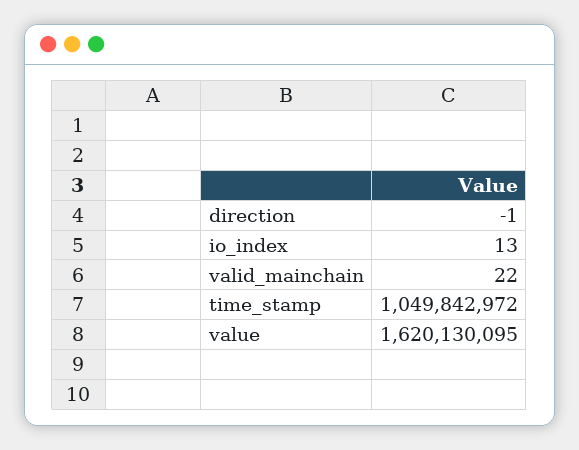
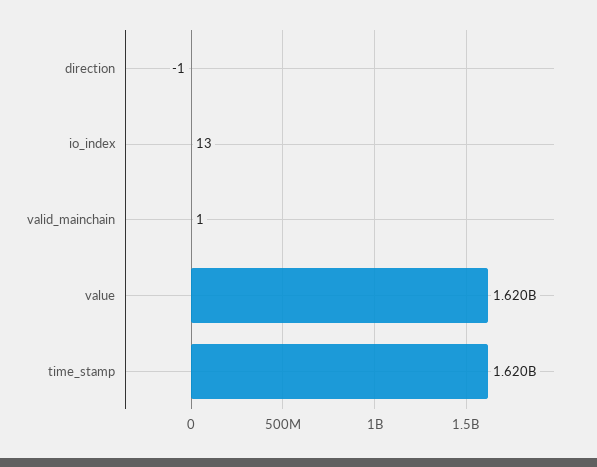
valid_mainchain: 22 -> 1
time_stamp: 1049842972 -> 1620000000

